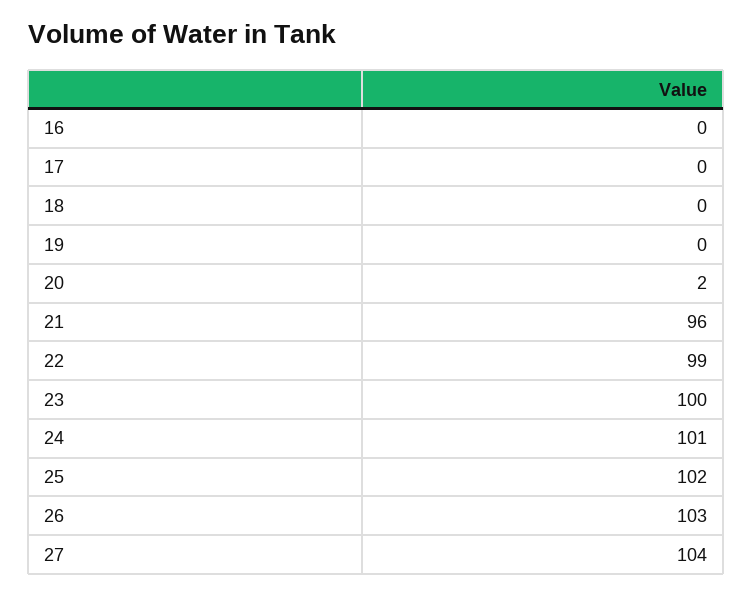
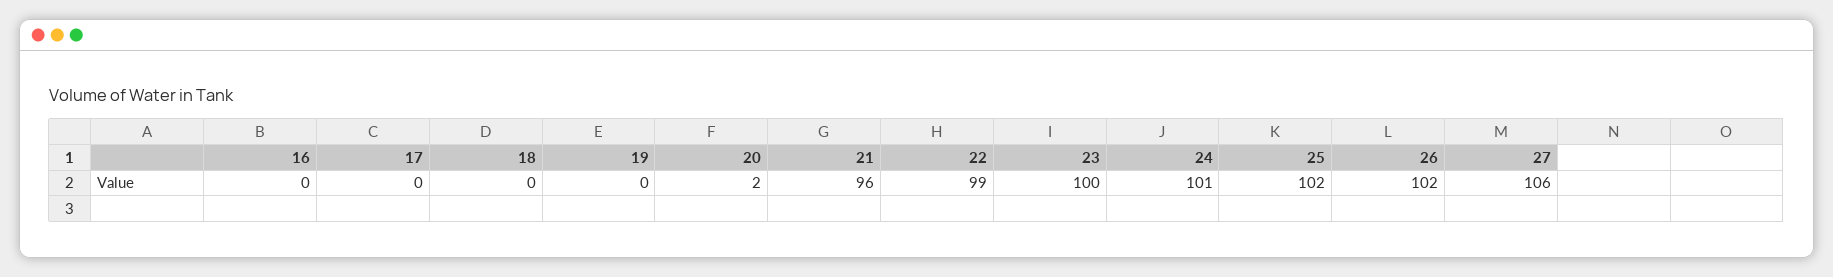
26: 103 -> 102
27: 104 -> 106

